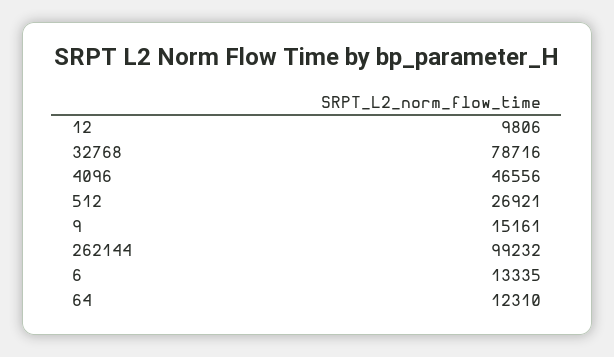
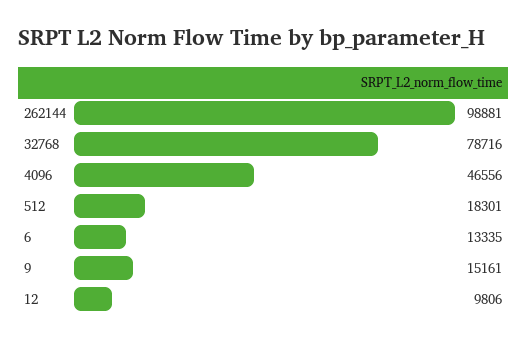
512: 26921 -> 18301
262144: 99232 -> 98881
64: 12310 -> none

